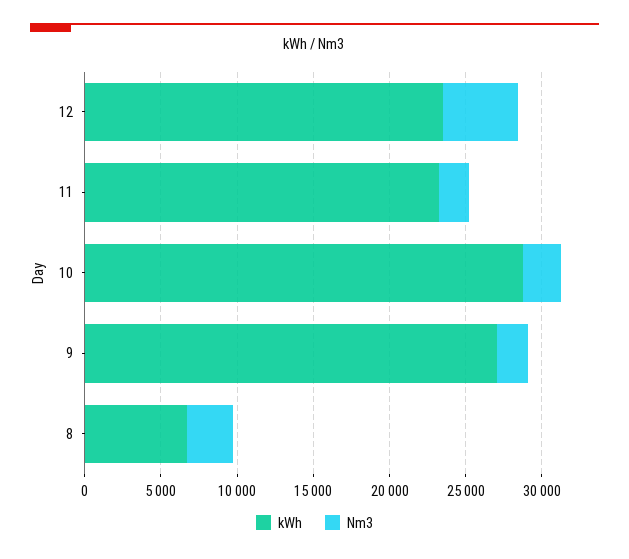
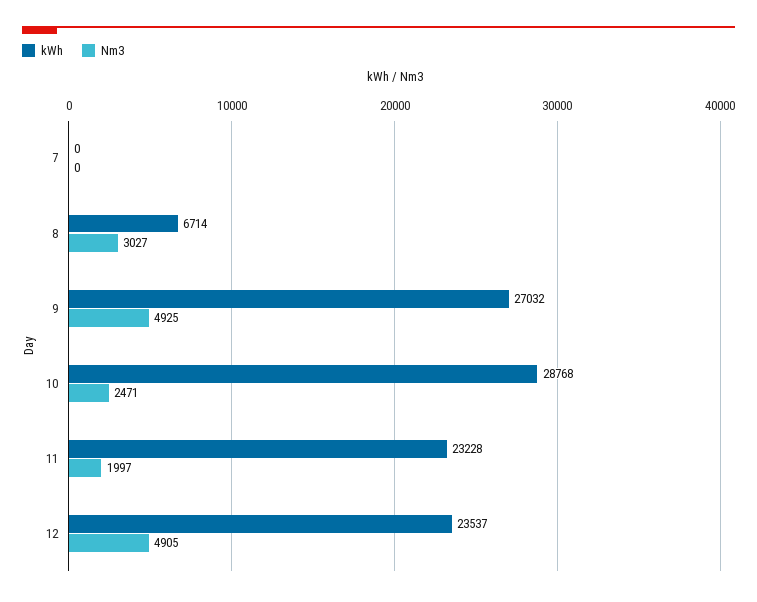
Nm3, 9: 2000 -> 4925
kWh, 7: none -> 0
Nm3, 7: none -> 0

